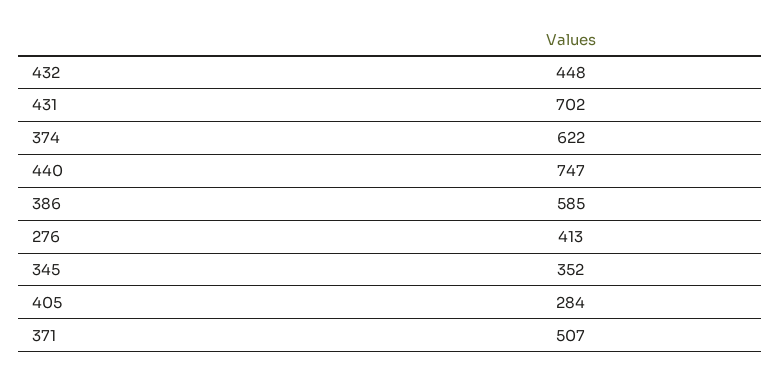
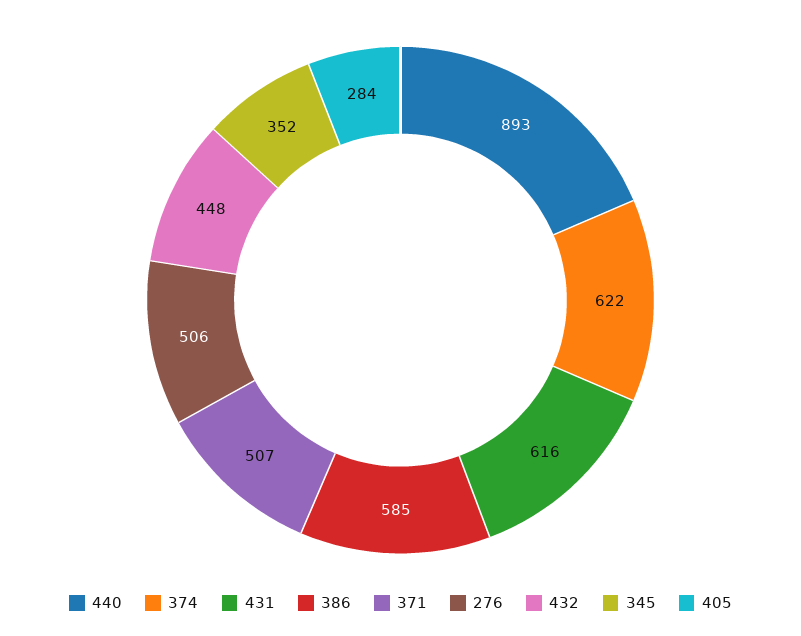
431: 702 -> 616
440: 747 -> 893
276: 413 -> 506

